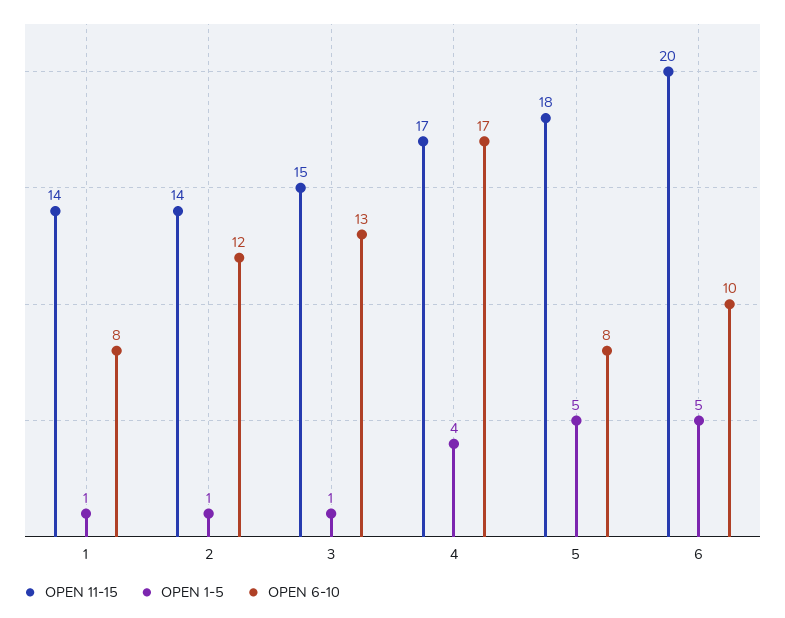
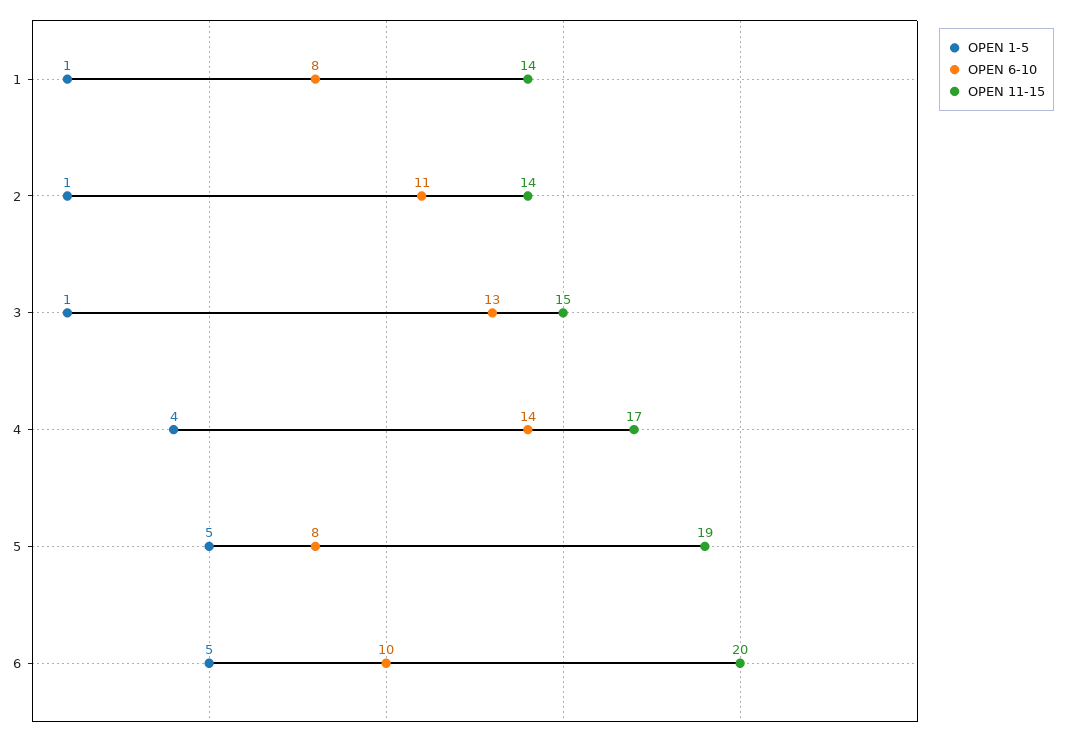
OPEN 6-10, 2: 12 -> 11
OPEN 6-10, 4: 17 -> 14
OPEN 11-15, 5: 18 -> 19

